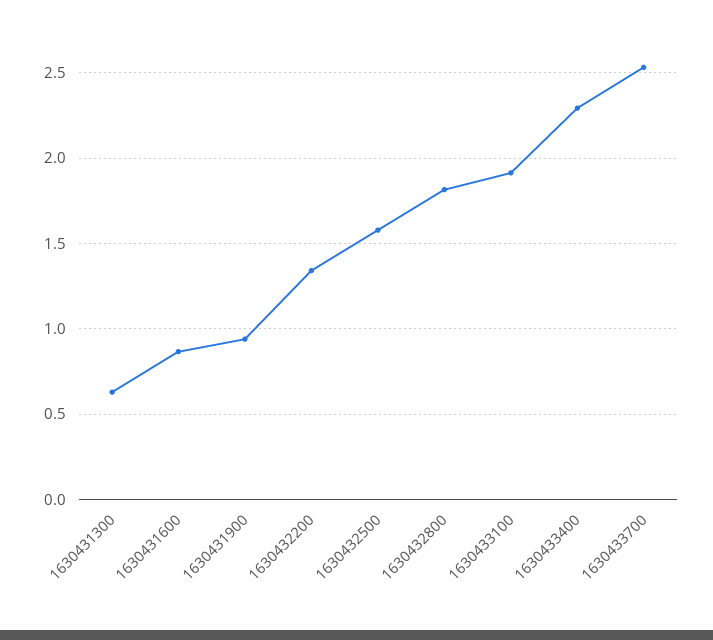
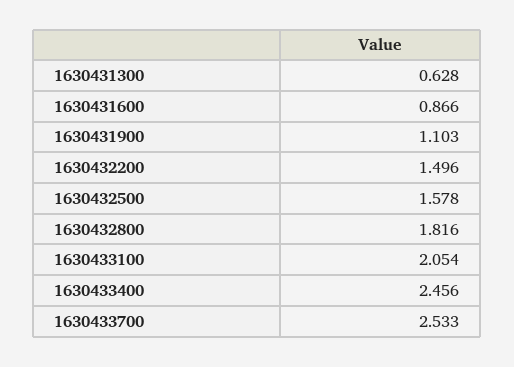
1630431900: 0.95 -> 1.103
1630432200: 1.35 -> 1.496
1630433100: 1.9 -> 2.054
1630433400: 2.3 -> 2.456

